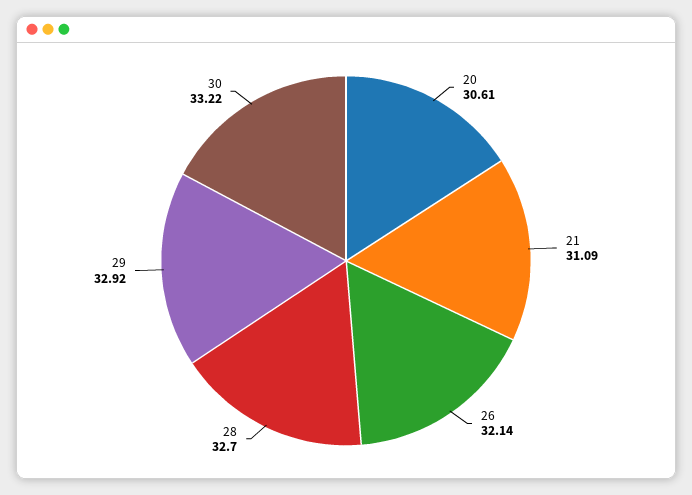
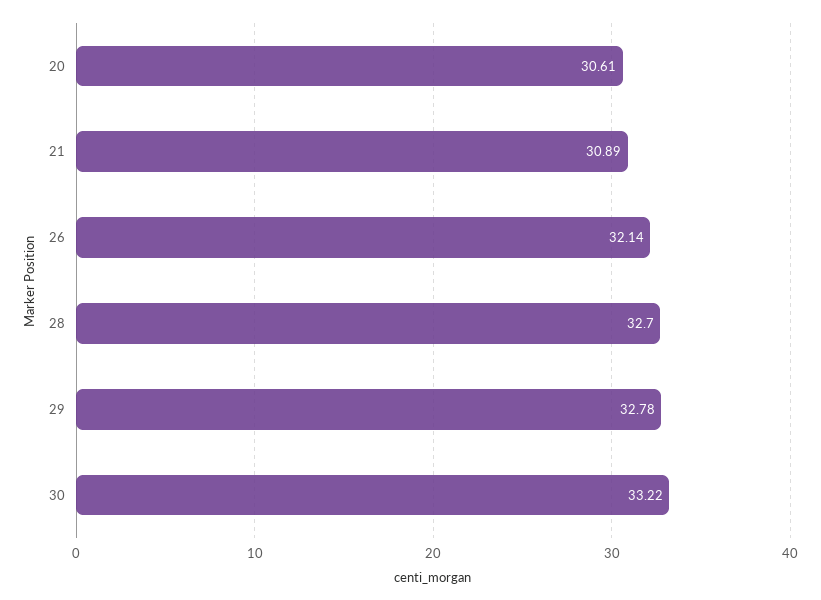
21: 31.09 -> 30.89
29: 32.92 -> 32.78

